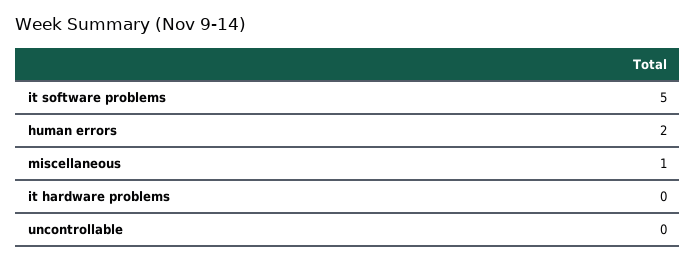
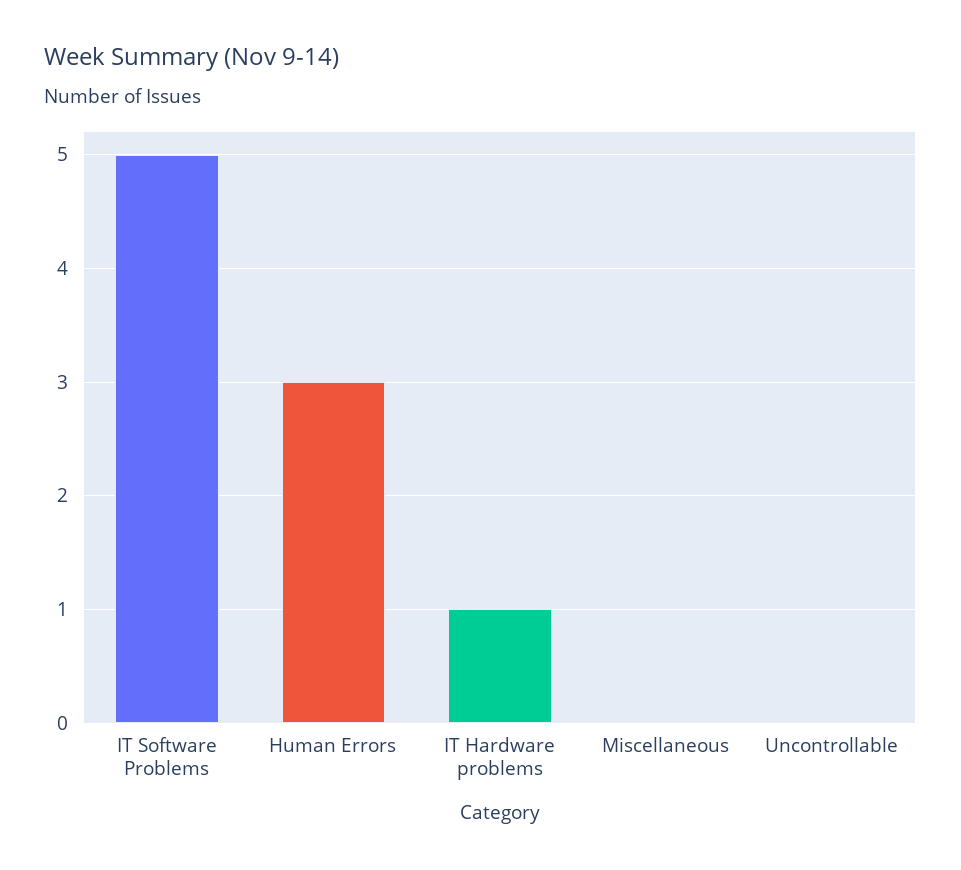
human errors: 2 -> 3
miscellaneous: 1 -> 0
it hardware problems: 0 -> 1

